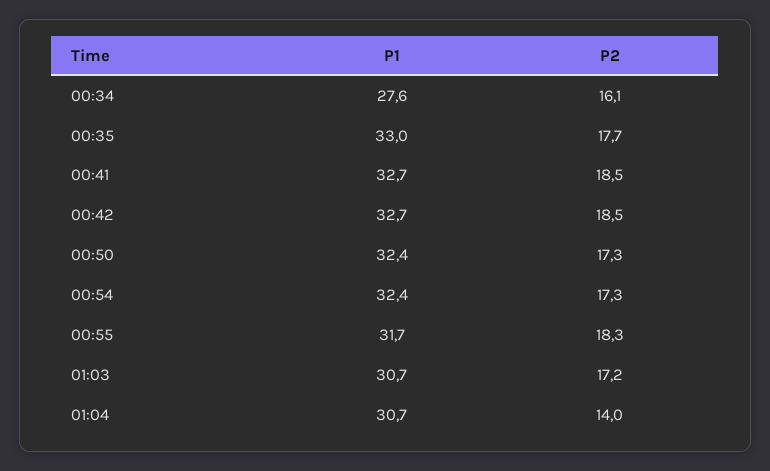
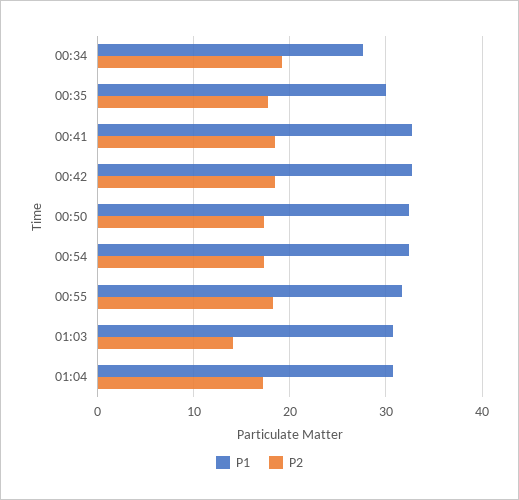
P2, 00:34: 16.1 -> 19
P1, 00:35: 33 -> 30
P2, 01:03: 17.2 -> 14
P2, 01:04: 14 -> 17

